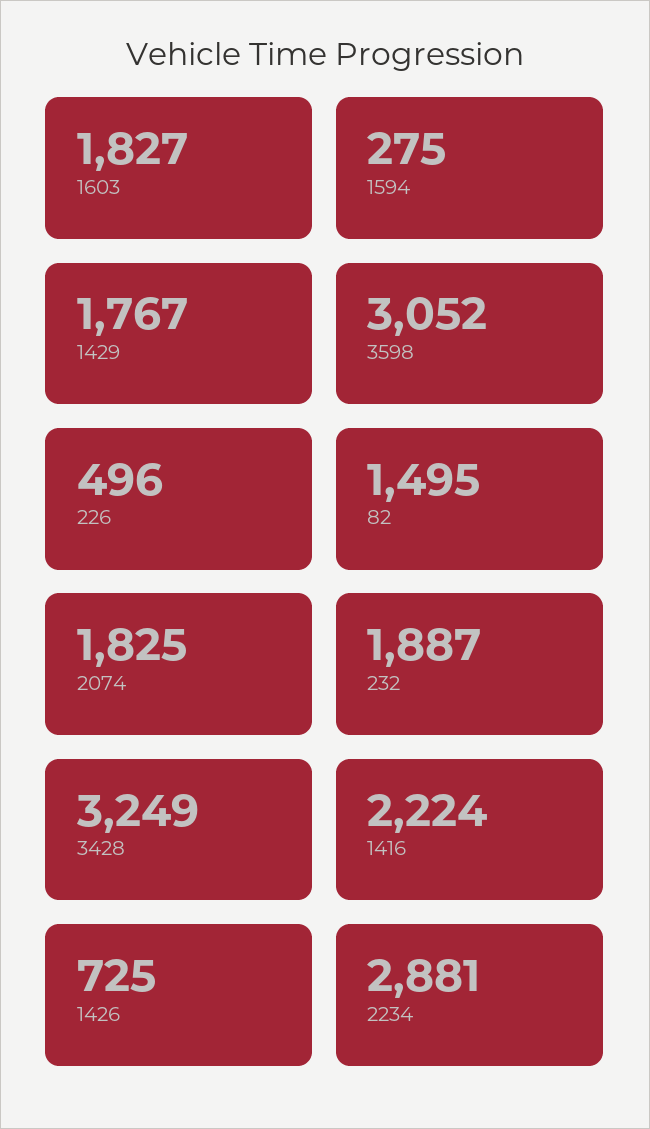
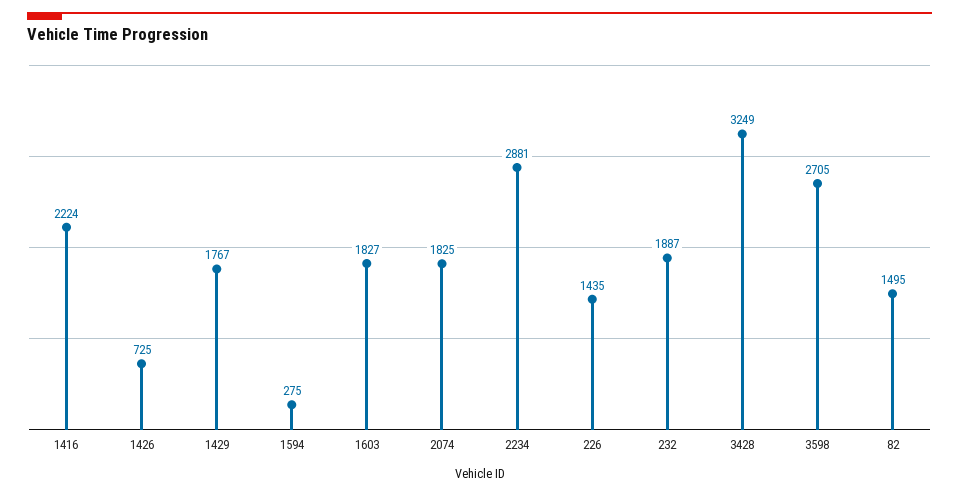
3598: 3052 -> 2705
226: 496 -> 1435

